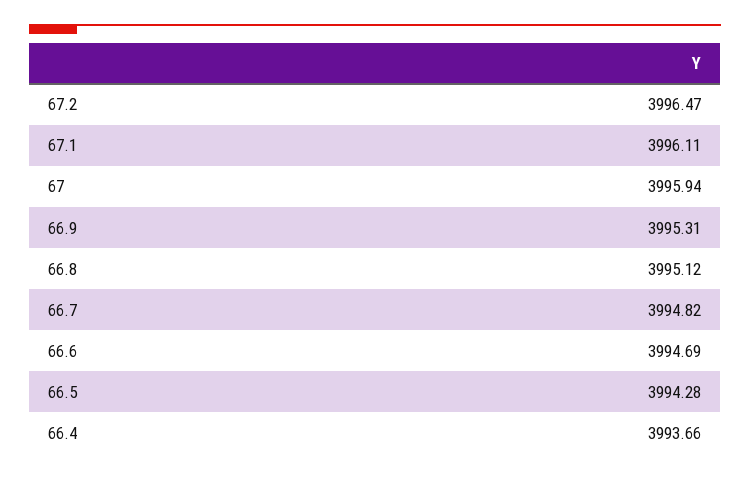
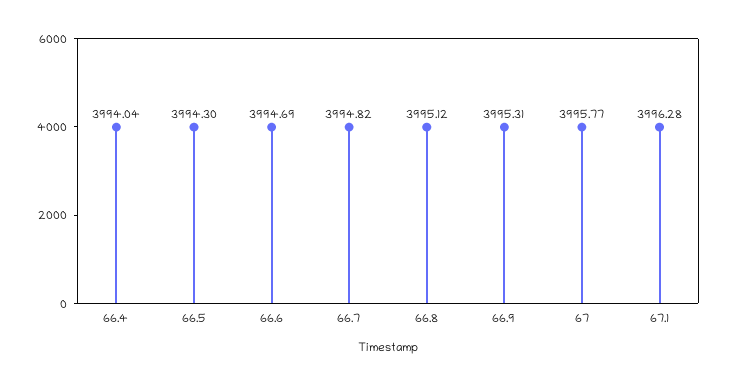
67.2: 3996.47 -> none
67.1: 3996.11 -> 3996.28
67: 3995.94 -> 3995.77
66.5: 3994.28 -> 3994.3
66.4: 3993.66 -> 3994.04

